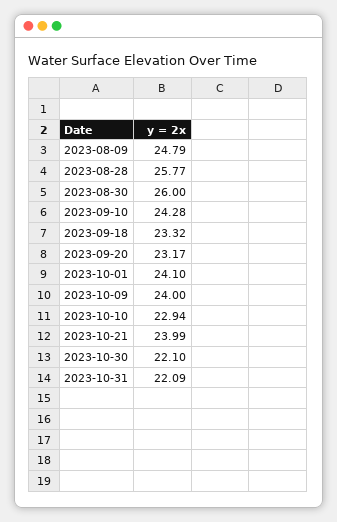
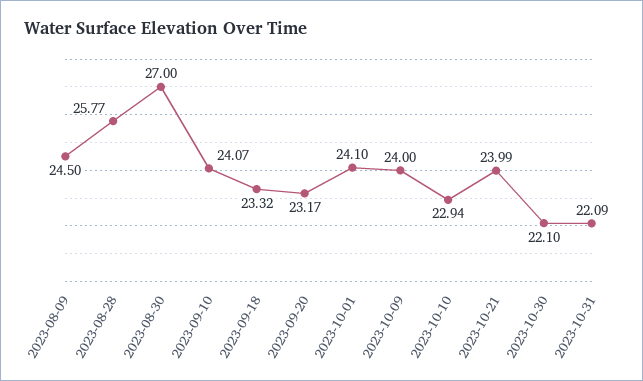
2023-08-09: 24.79 -> 24.5
2023-08-30: 26 -> 27
2023-09-10: 24.28 -> 24.07

